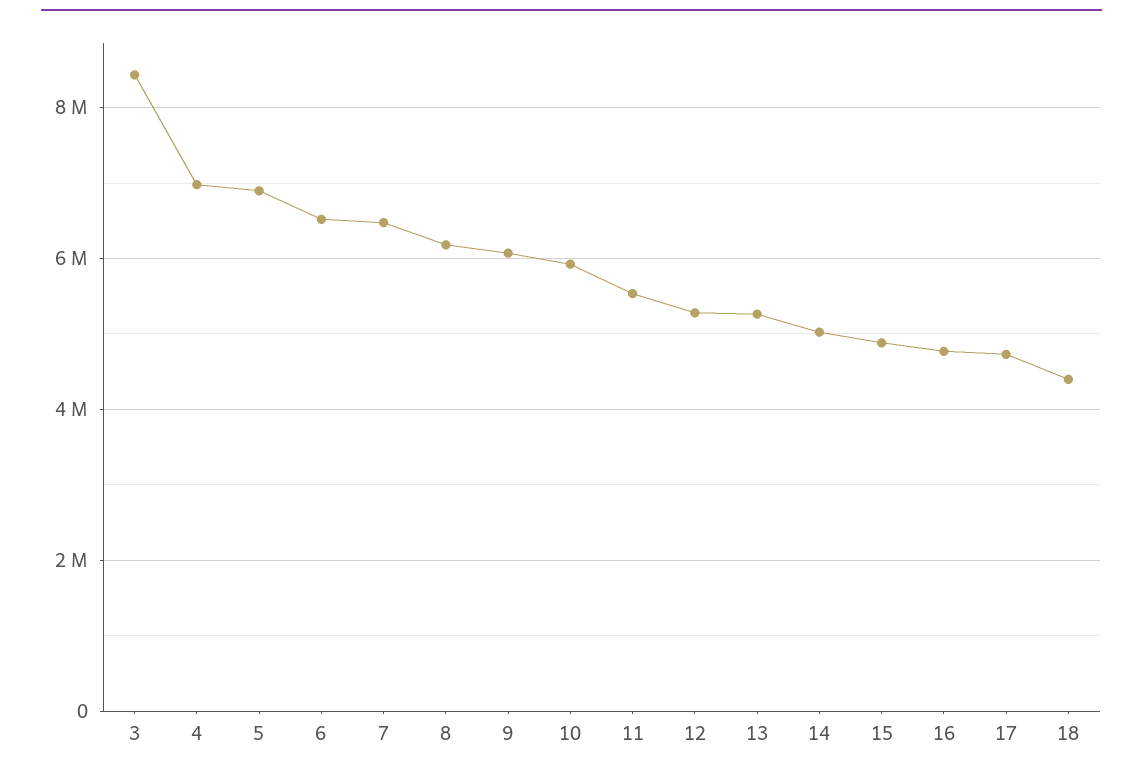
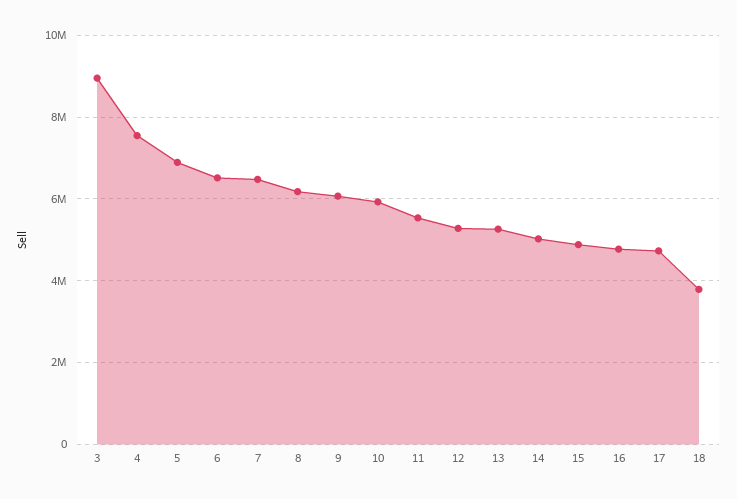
3: 8400000 -> 9000000
4: 7000000 -> 7600000
18: 4400000 -> 3800000

